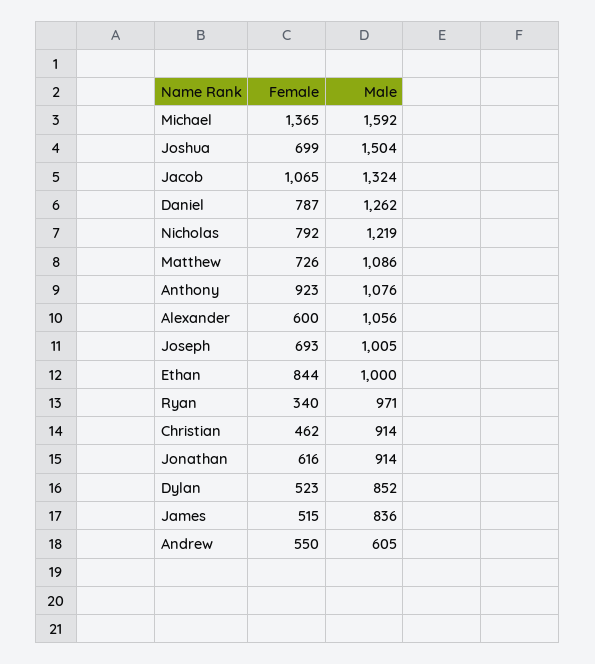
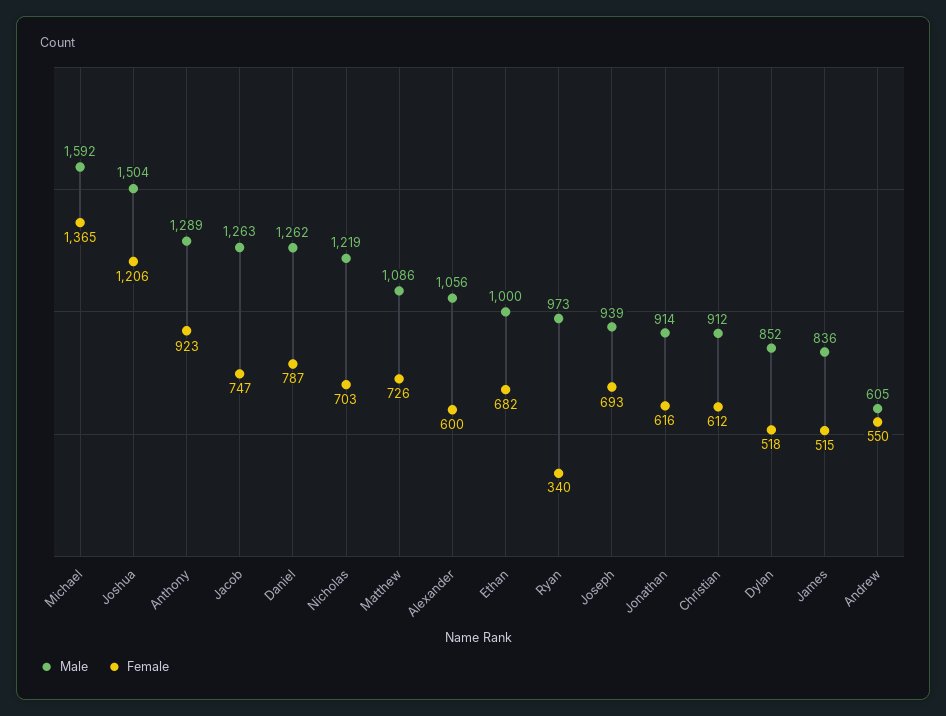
Female, Joshua: 699 -> 1206
Female, Jacob: 1065 -> 747
Male, Jacob: 1324 -> 1263
Female, Nicholas: 792 -> 703
Male, Anthony: 1076 -> 1289
Male, Joseph: 1005 -> 939
Female, Ethan: 844 -> 682
Male, Ryan: 971 -> 973
Female, Christian: 462 -> 612
Male, Christian: 914 -> 912
Female, Dylan: 523 -> 518

